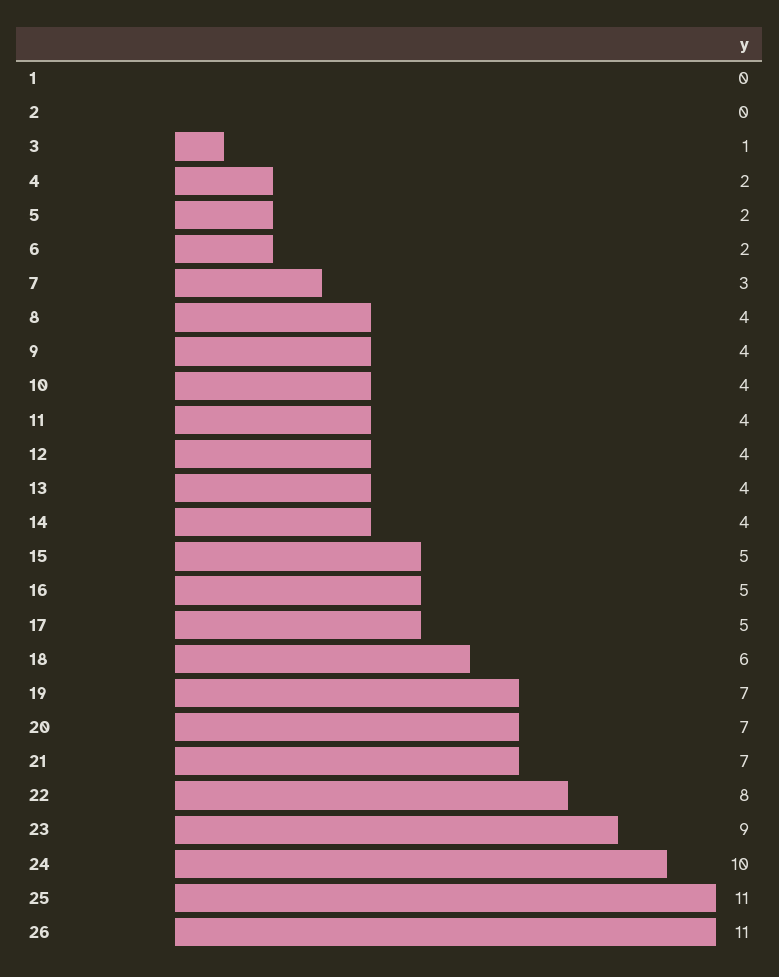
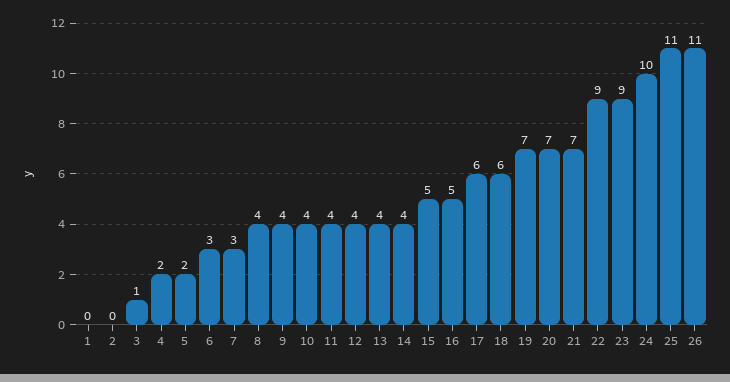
6: 2 -> 3
17: 5 -> 6
22: 8 -> 9

